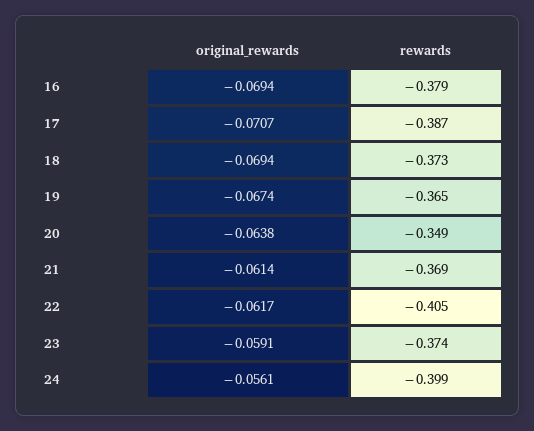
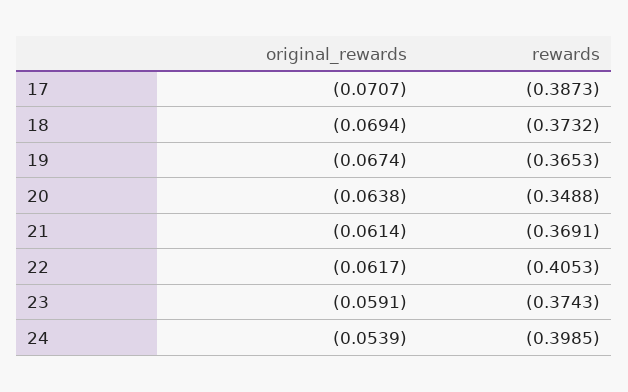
original_rewards, 16: -0.0694 -> none
rewards, 16: -0.379 -> none
original_rewards, 24: -0.0561 -> -0.0539

